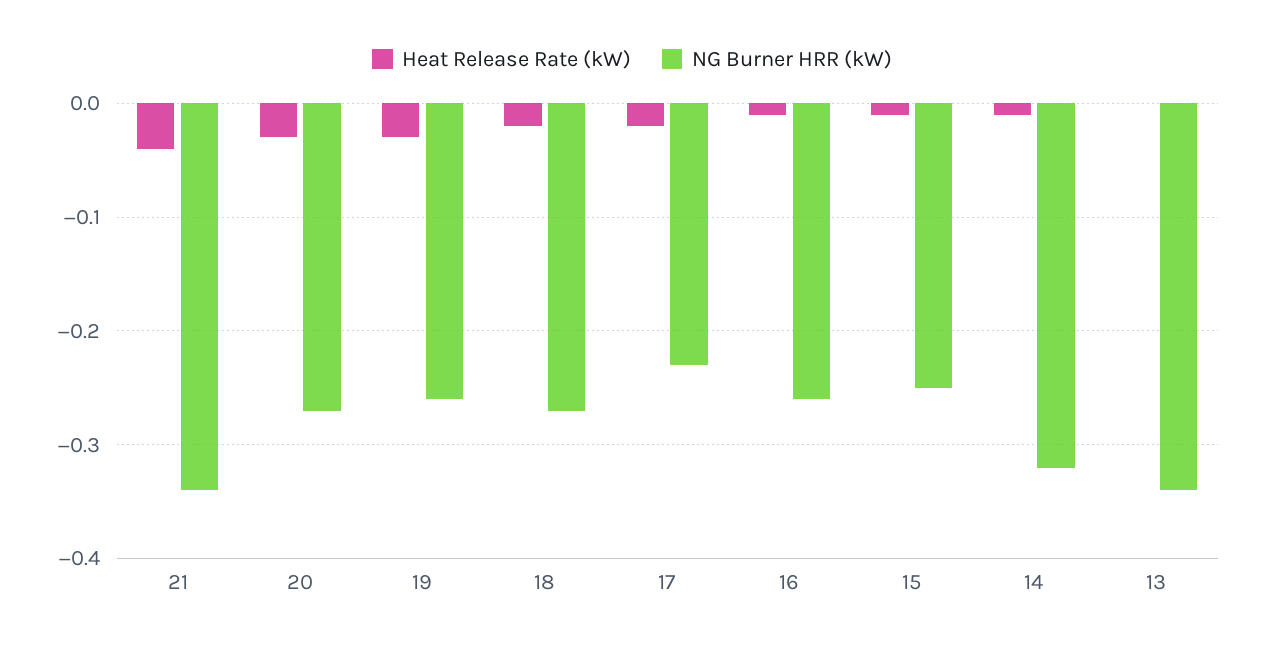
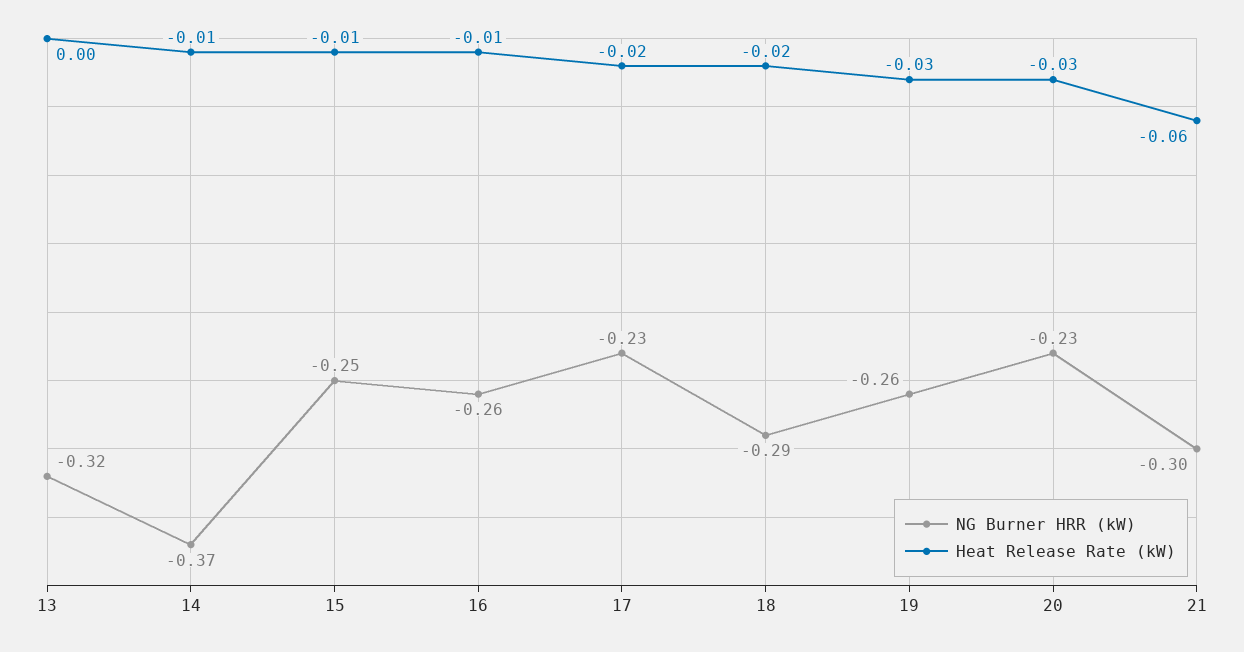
Heat Release Rate (kW), 21: -0.04 -> -0.06
NG Burner HRR (kW), 21: -0.34 -> -0.3
NG Burner HRR (kW), 20: -0.27 -> -0.23
NG Burner HRR (kW), 18: -0.27 -> -0.29
NG Burner HRR (kW), 14: -0.32 -> -0.37
NG Burner HRR (kW), 13: -0.34 -> -0.32

